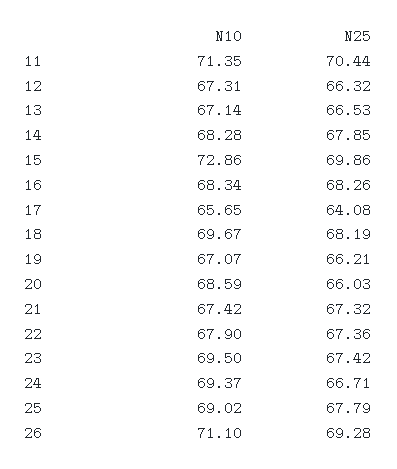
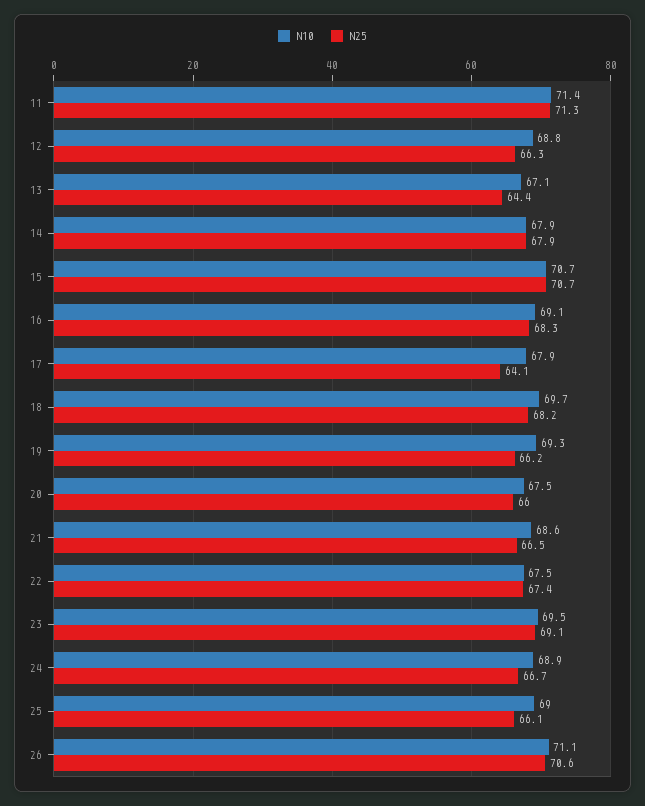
N25, 11: 70.44 -> 71.3
N10, 12: 67.31 -> 68.8
N25, 13: 66.53 -> 64.4
N10, 14: 68.28 -> 67.9
N10, 15: 72.86 -> 70.7
N25, 15: 69.86 -> 70.7
N10, 16: 68.34 -> 69.1
N10, 17: 65.65 -> 67.9
N10, 19: 67.07 -> 69.3
N10, 20: 68.59 -> 67.5
N10, 21: 67.42 -> 68.6
N25, 21: 67.32 -> 66.5
N10, 22: 67.9 -> 67.5
N25, 23: 67.42 -> 69.1
N10, 24: 69.37 -> 68.9
N25, 25: 67.79 -> 66.1
N25, 26: 69.28 -> 70.6

